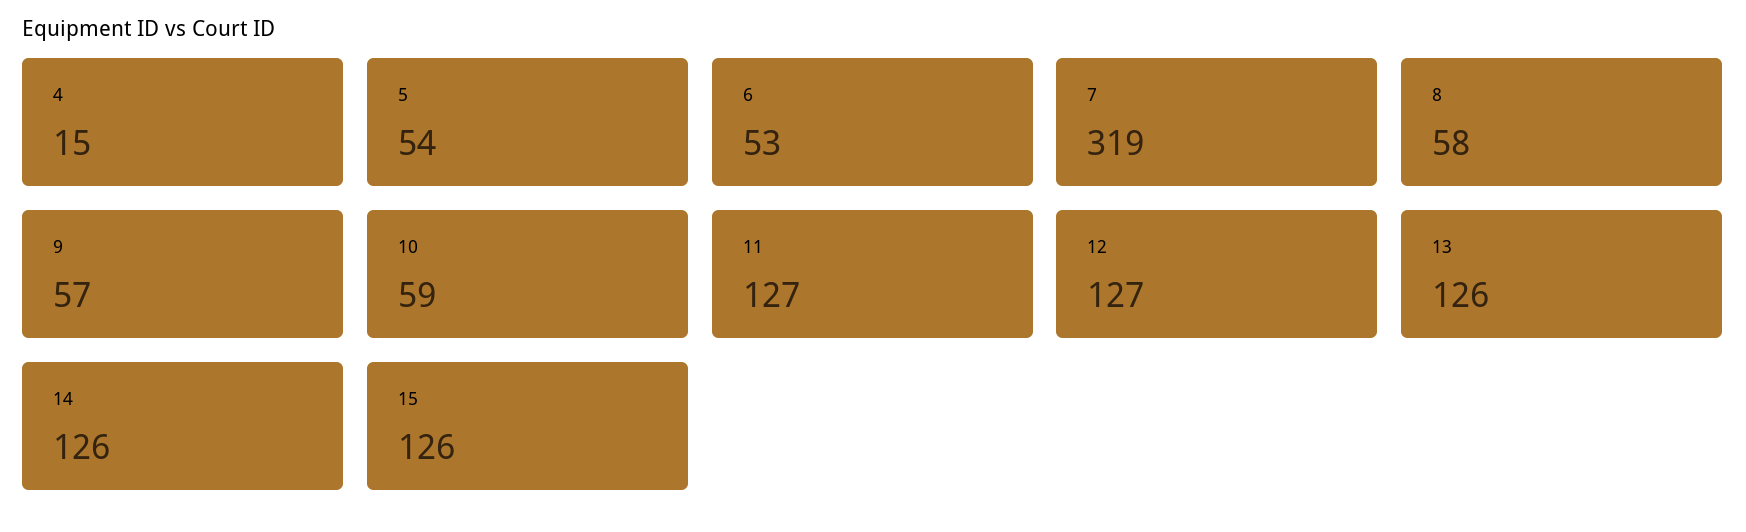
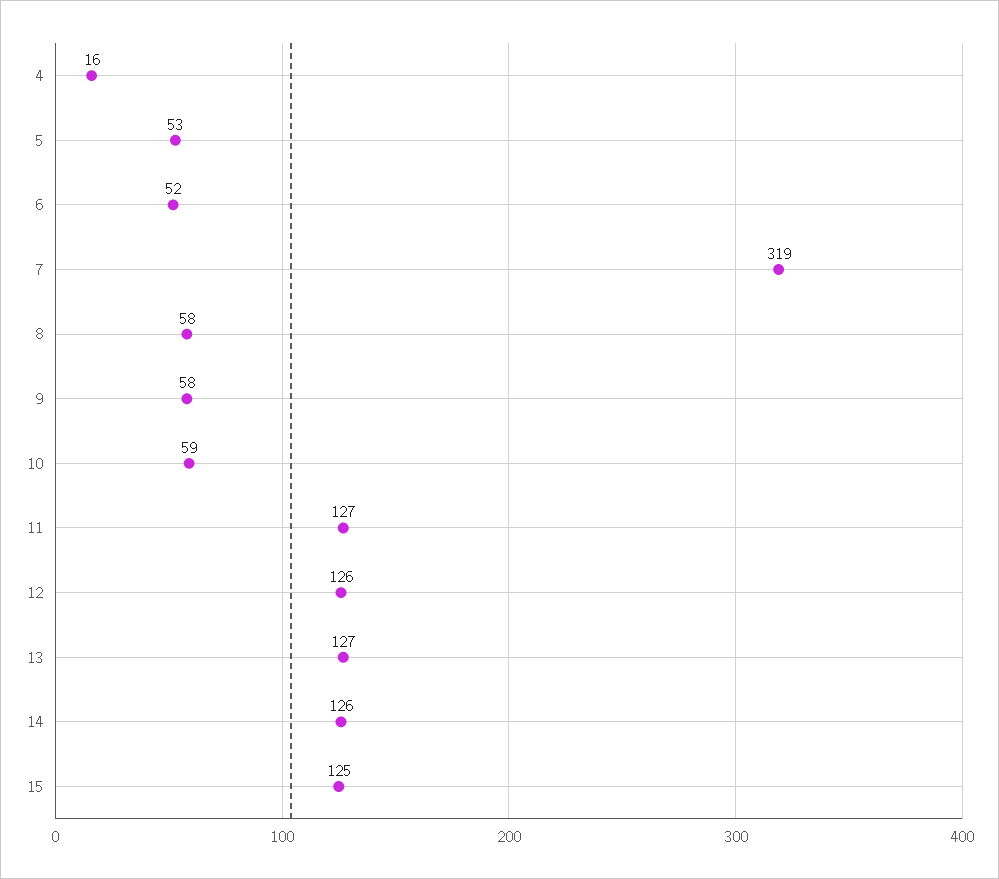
4: 15 -> 16
5: 54 -> 53
6: 53 -> 52
9: 57 -> 58
12: 127 -> 126
13: 126 -> 127
15: 126 -> 125

